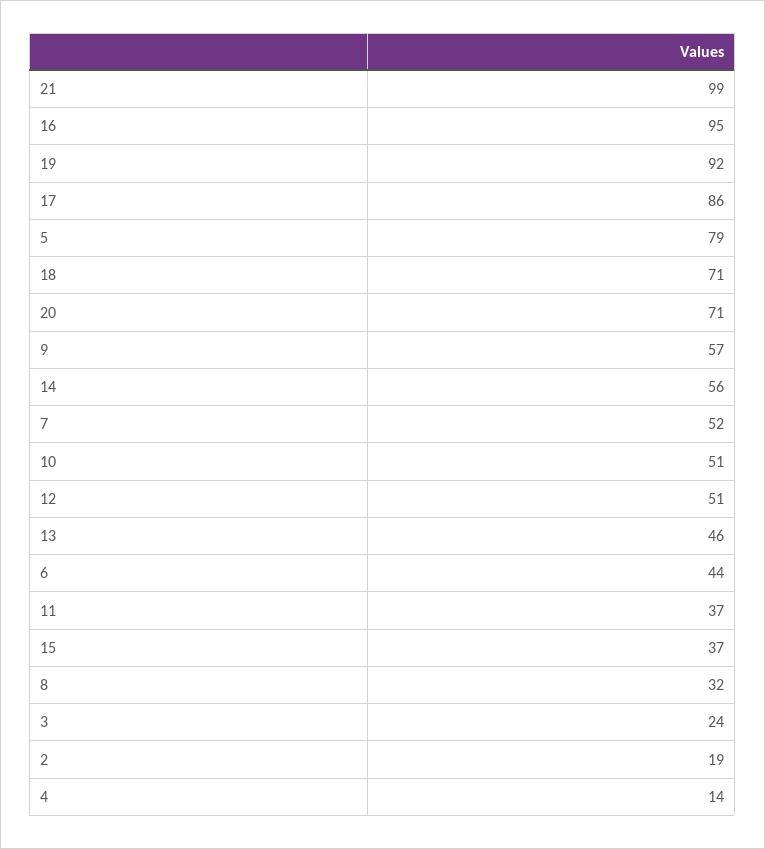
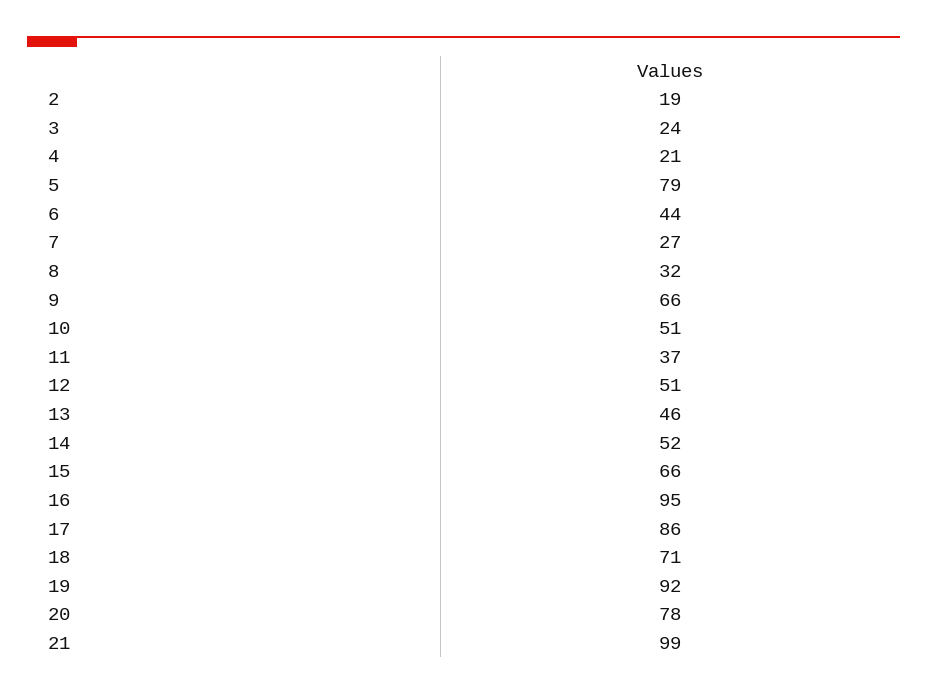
20: 71 -> 78
9: 57 -> 66
14: 56 -> 52
7: 52 -> 27
15: 37 -> 66
4: 14 -> 21

